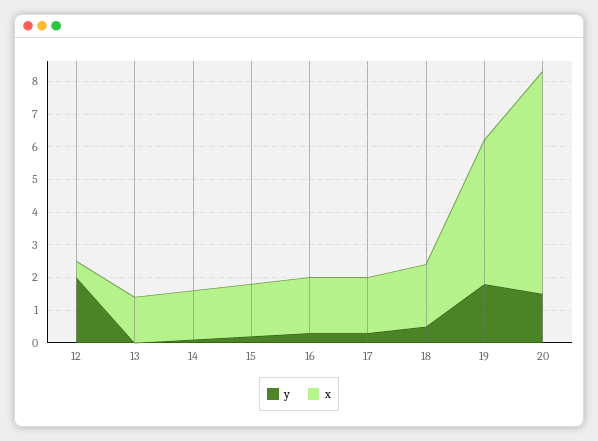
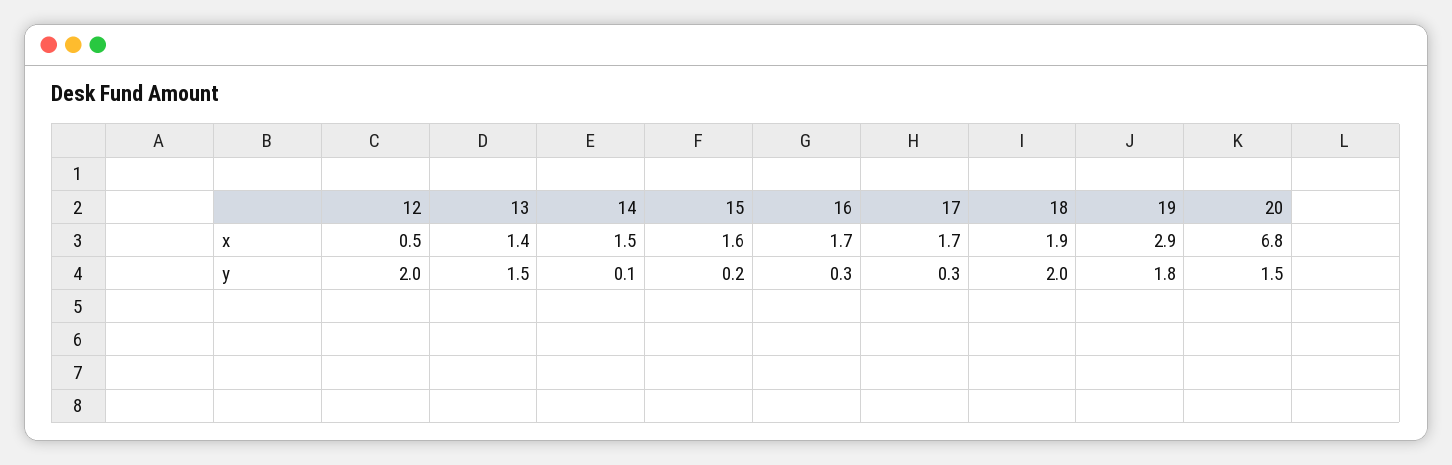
y, 13: 0 -> 1.5
y, 18: 0.5 -> 2
x, 19: 4.5 -> 2.9

